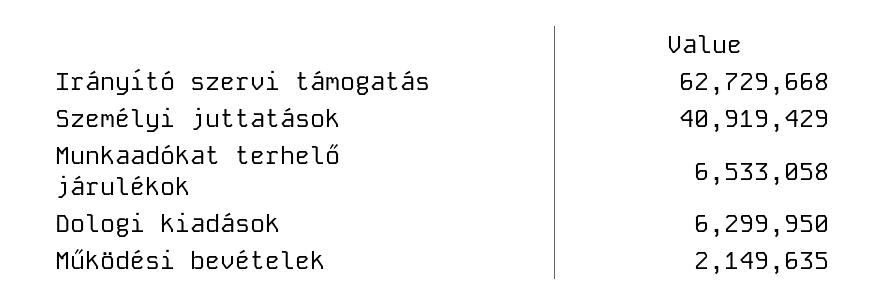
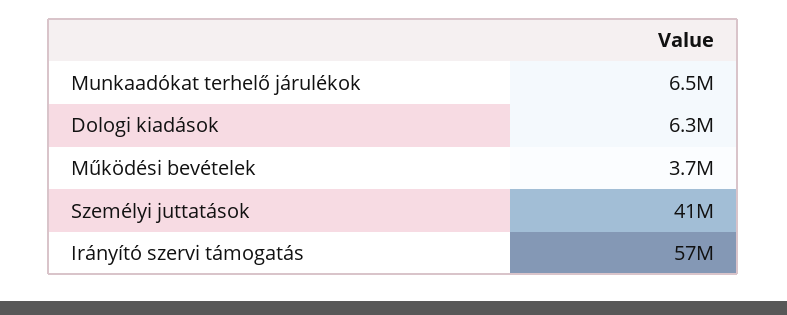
Irányító szervi támogatás: 62729668 -> 57000000
Működési bevételek: 2149635 -> 3700000

